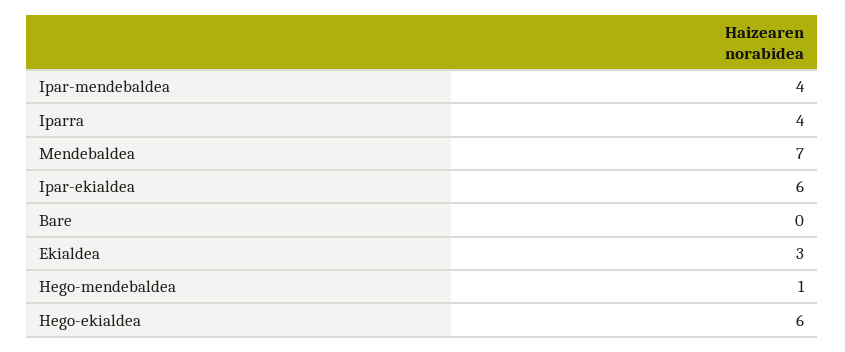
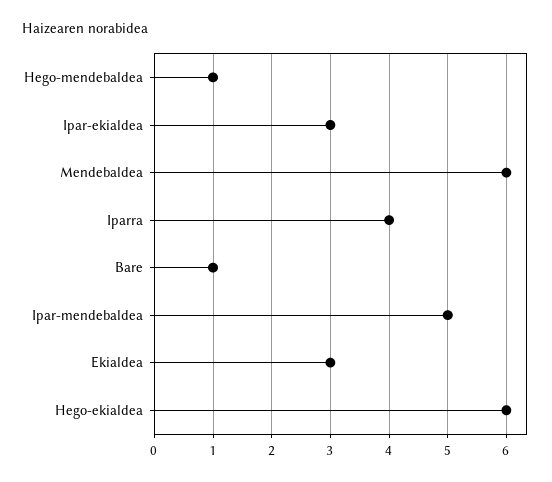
Ipar-mendebaldea: 4 -> 5
Mendebaldea: 7 -> 6
Ipar-ekialdea: 6 -> 3
Bare: 0 -> 1

